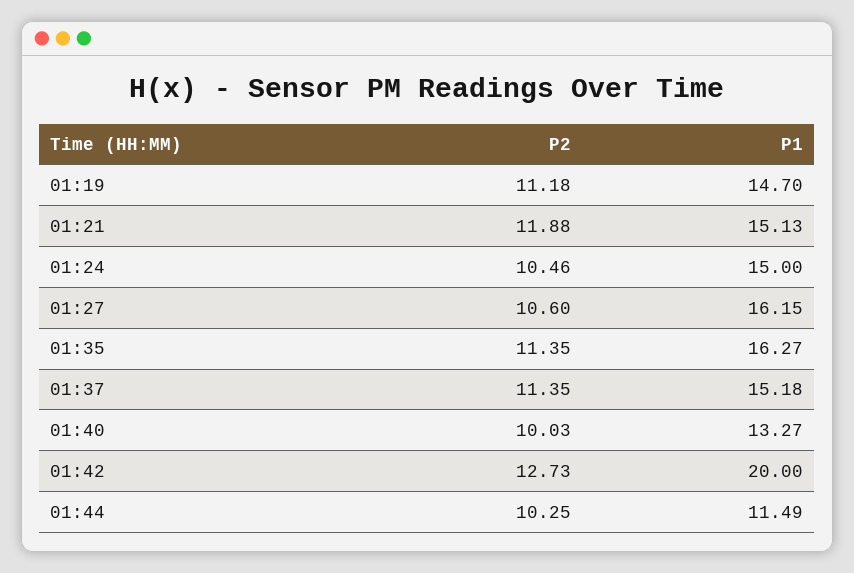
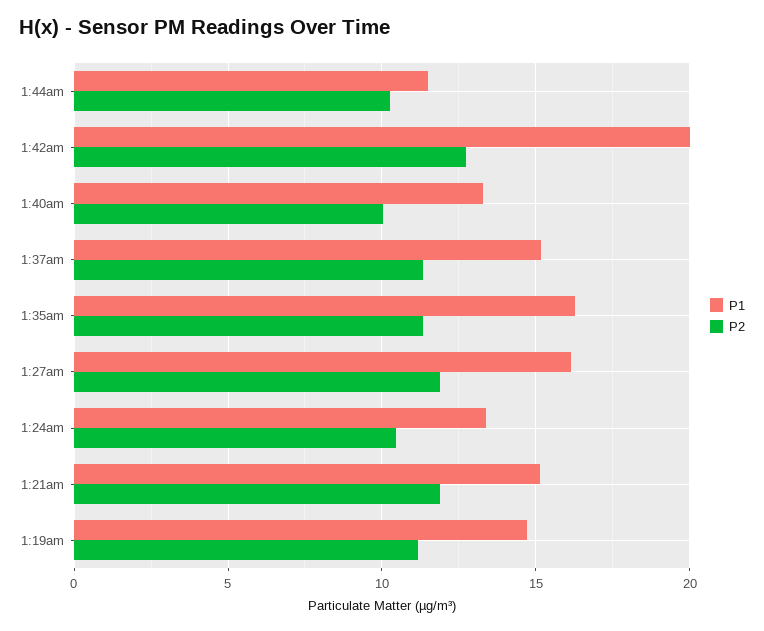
P1, 01:24: 15 -> 13.5
P2, 01:27: 10.6 -> 12

